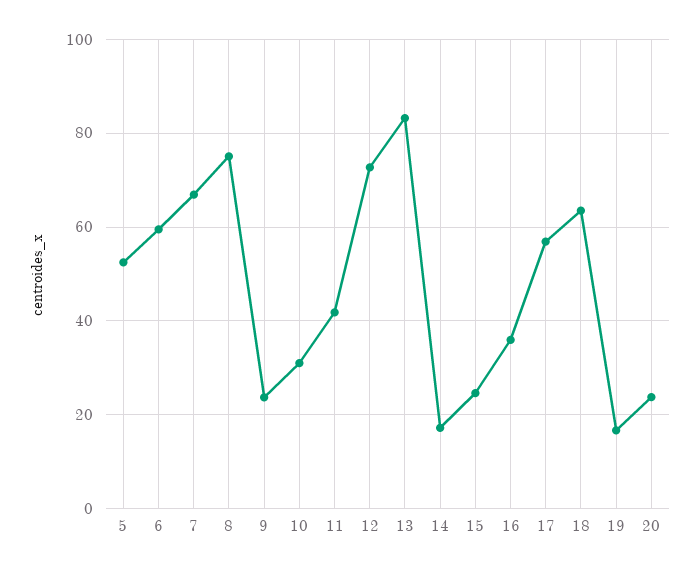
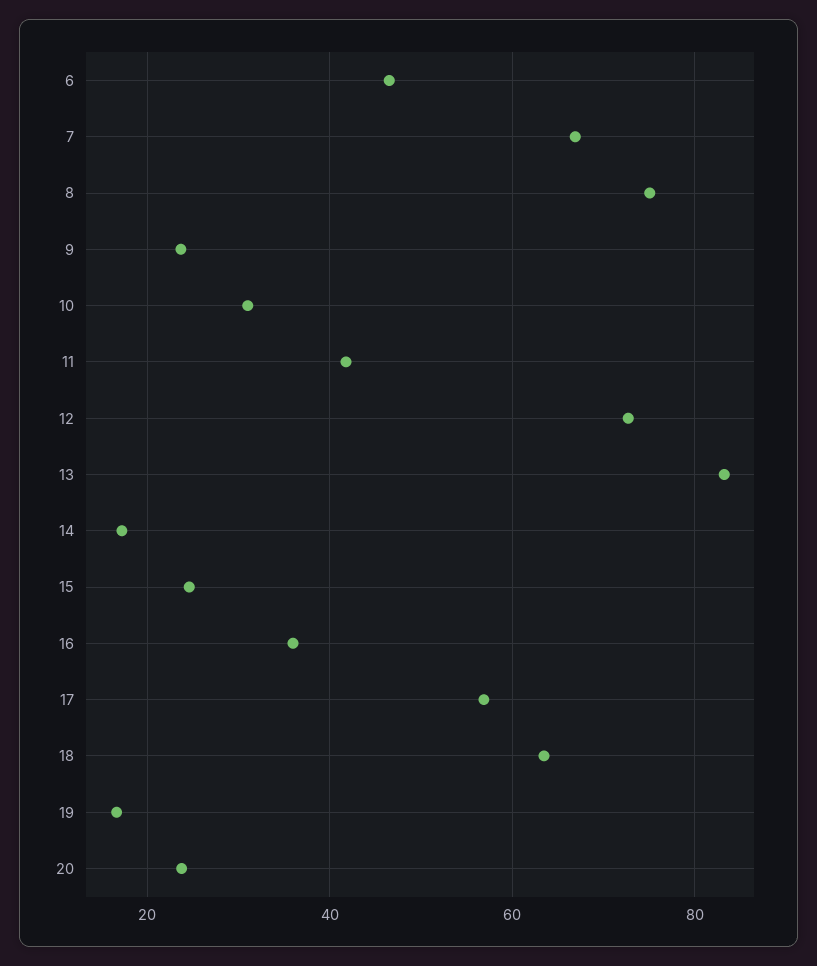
5: 52 -> none
6: 60 -> 46

